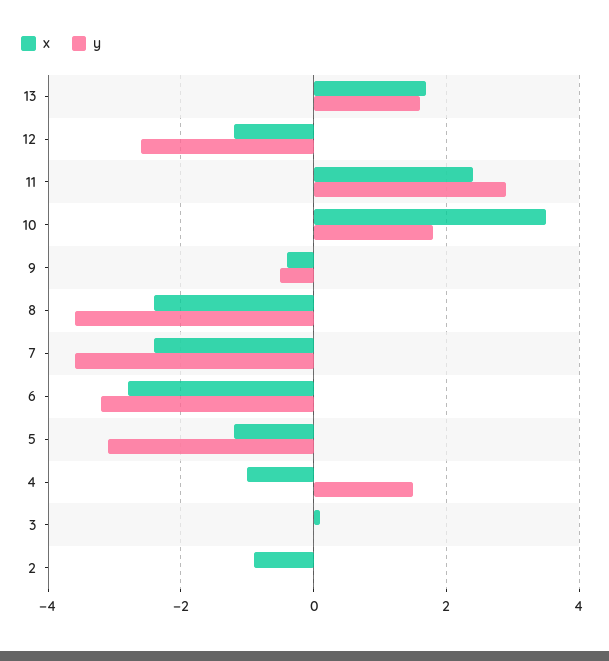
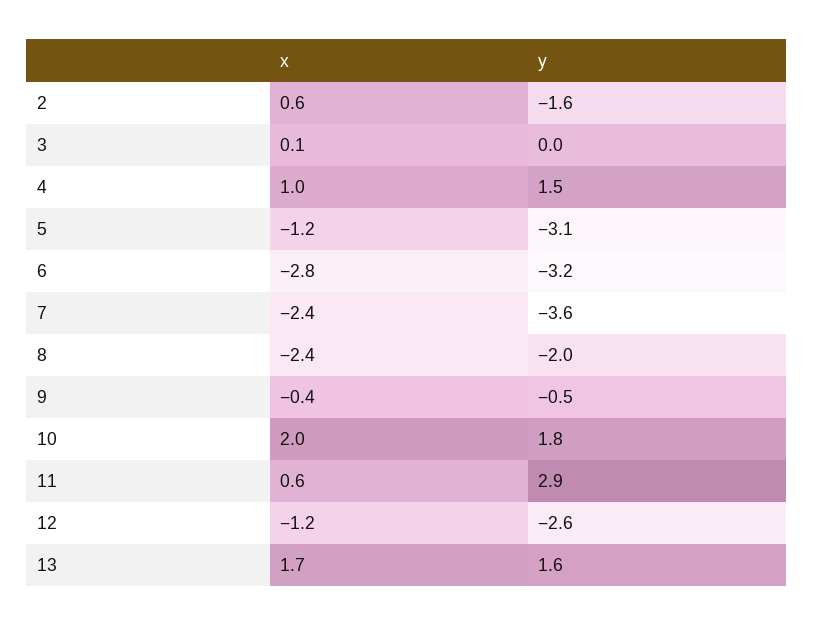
x, 11: 2.5 -> 0.6
x, 10: 3.5 -> 2
y, 8: -3.5 -> -2
x, 4: -1 -> 1
x, 2: -1 -> 0.6
y, 2: 0 -> -1.6

